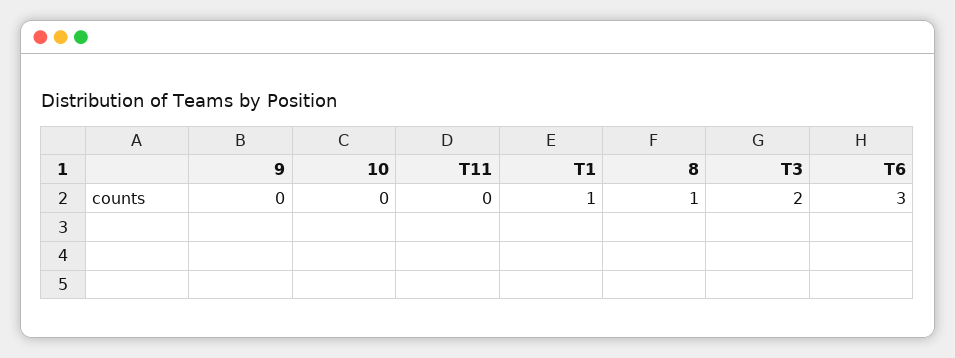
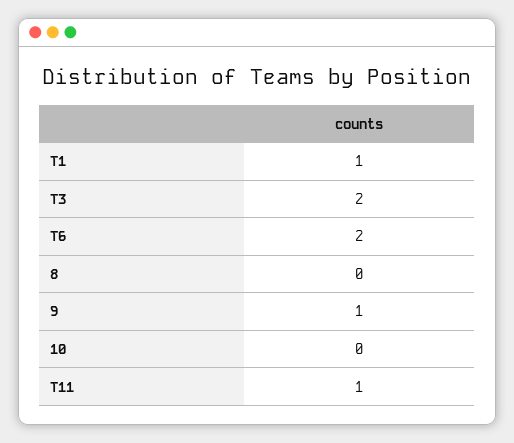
9: 0 -> 1
T11: 0 -> 1
8: 1 -> 0
T6: 3 -> 2

